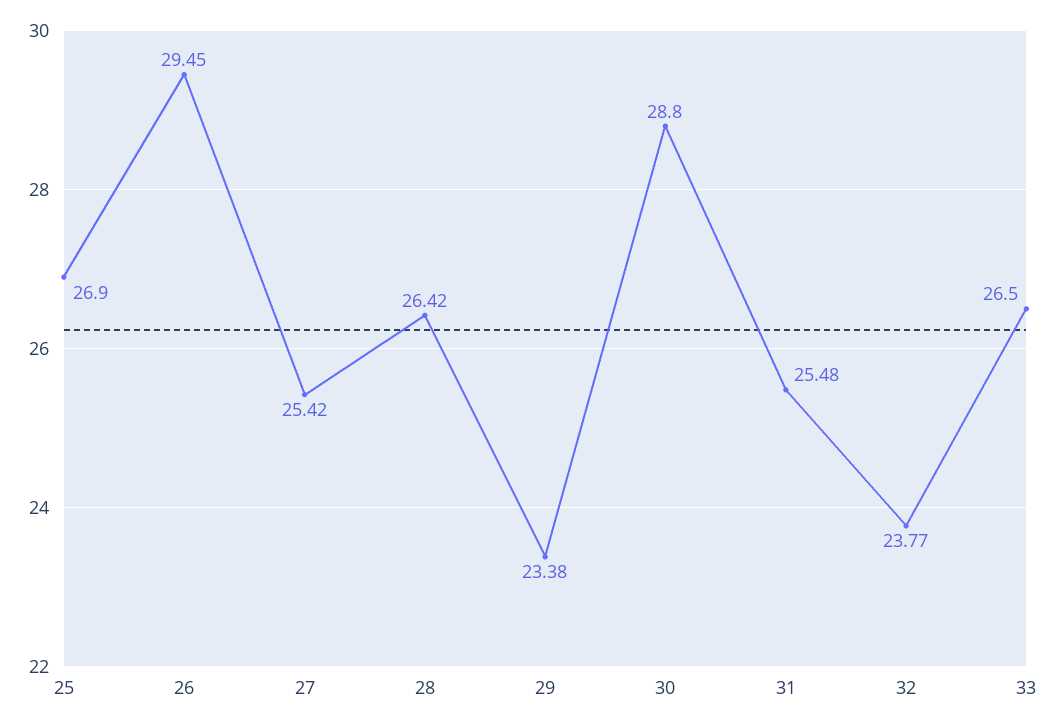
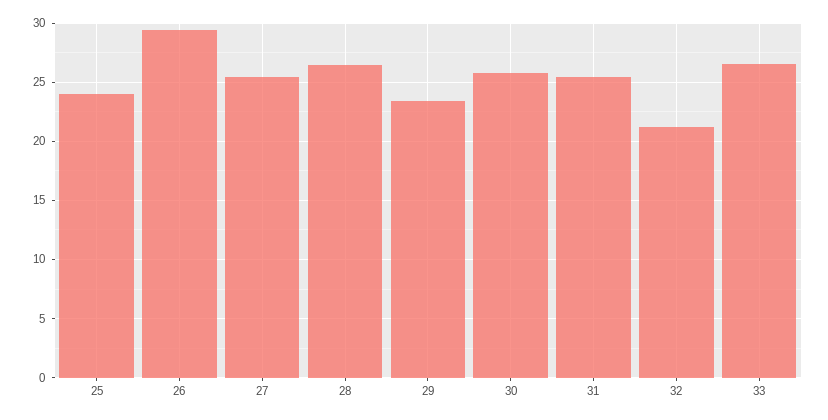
25: 26.9 -> 24
30: 28.8 -> 26
32: 23.77 -> 21

